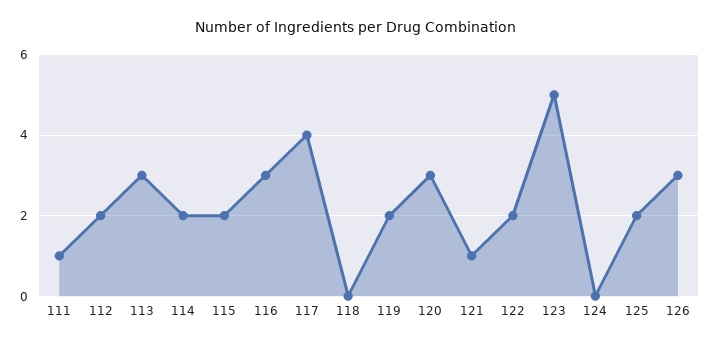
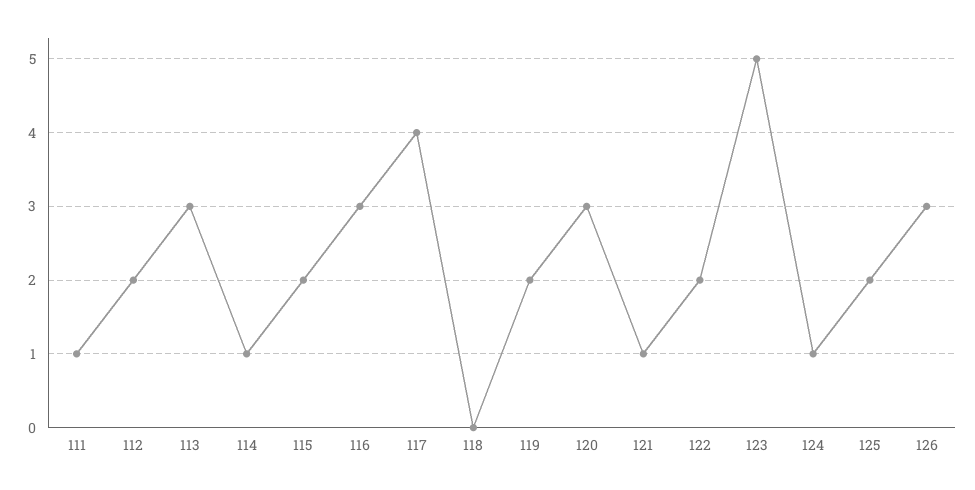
114: 2 -> 1
124: 0 -> 1

